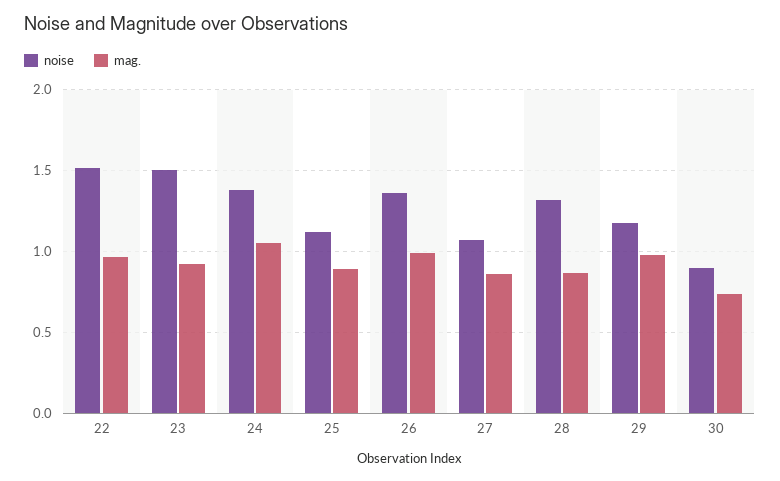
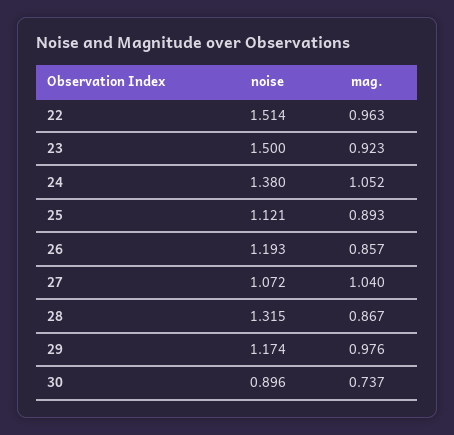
noise, 26: 1.35 -> 1.193
mag., 26: 1 -> 0.857
mag., 27: 0.85 -> 1.04

